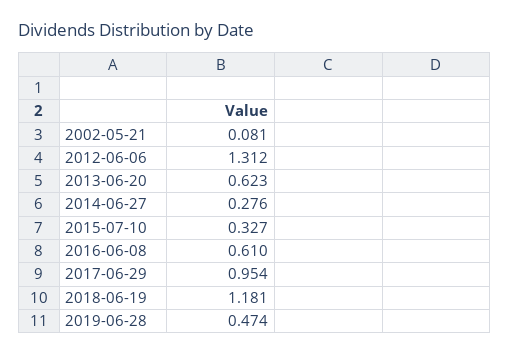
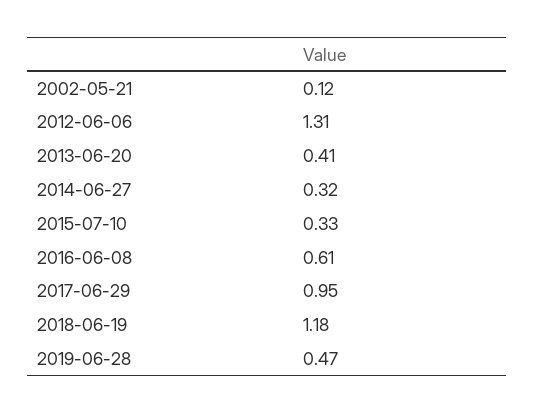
2002-05-21: 0.081 -> 0.12
2013-06-20: 0.623 -> 0.41
2014-06-27: 0.276 -> 0.32

